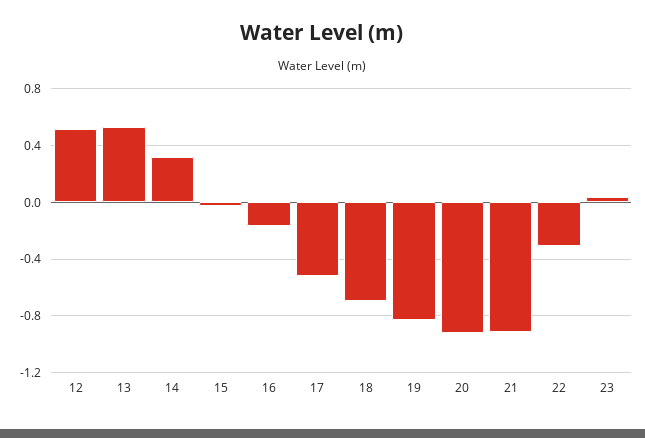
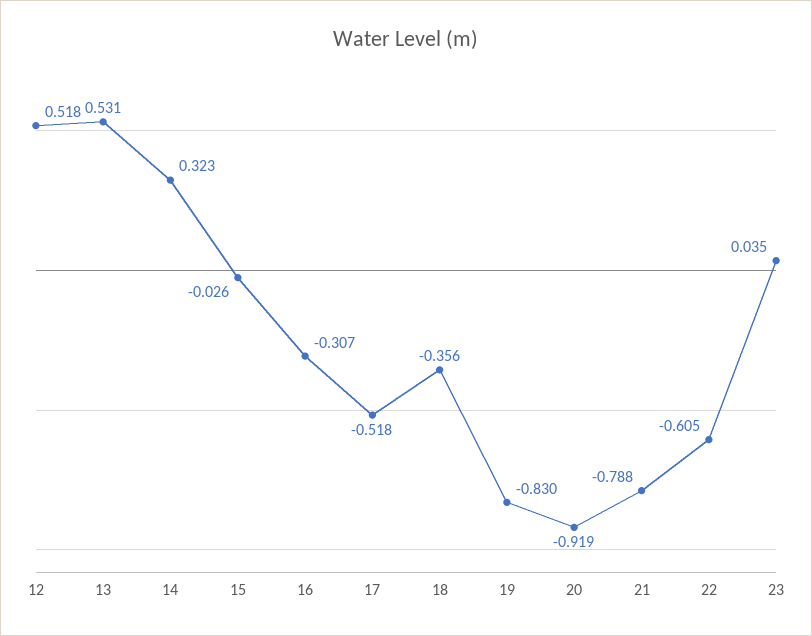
16: -0.15 -> -0.307
18: -0.7 -> -0.356
21: -0.9 -> -0.788
22: -0.3 -> -0.605

